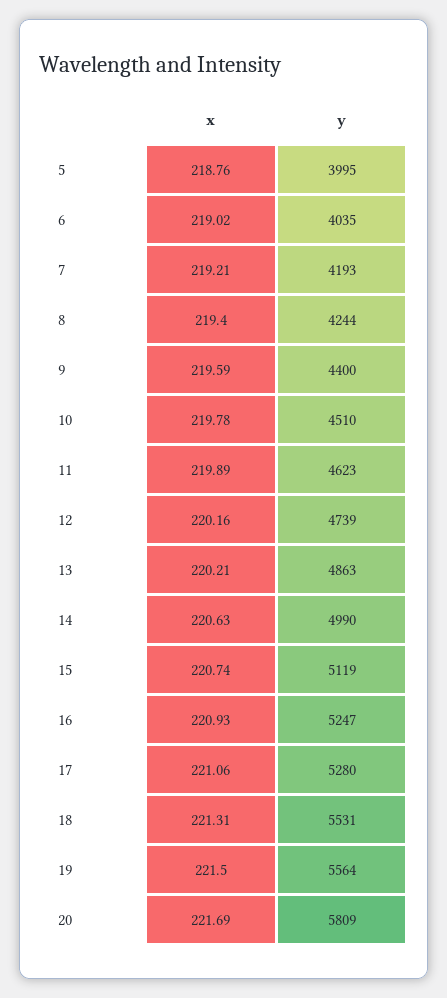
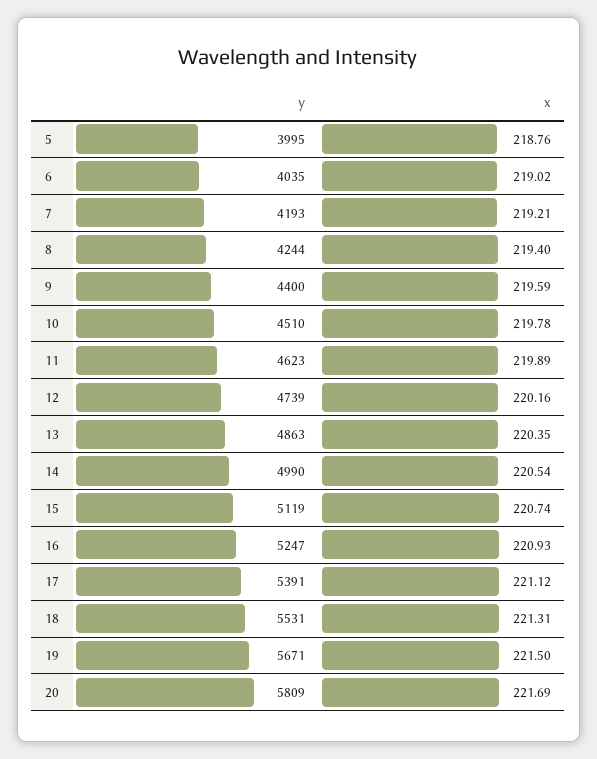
x, 13: 220.21 -> 220.35
x, 14: 220.63 -> 220.54
x, 17: 221.06 -> 221.12
y, 17: 5280 -> 5391
y, 19: 5564 -> 5671

